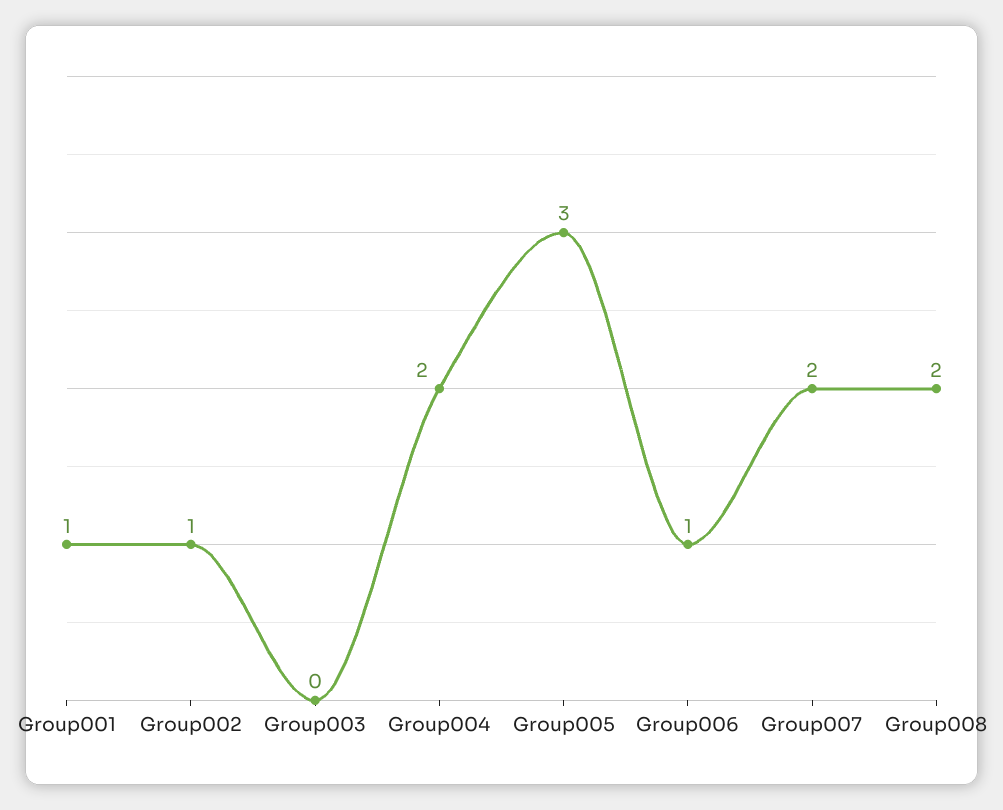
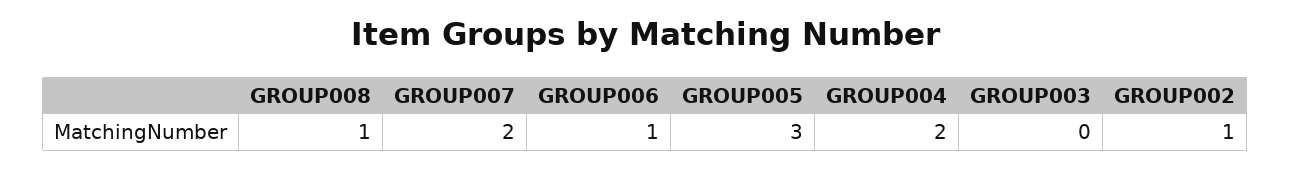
Group001: 1 -> none
Group008: 2 -> 1

